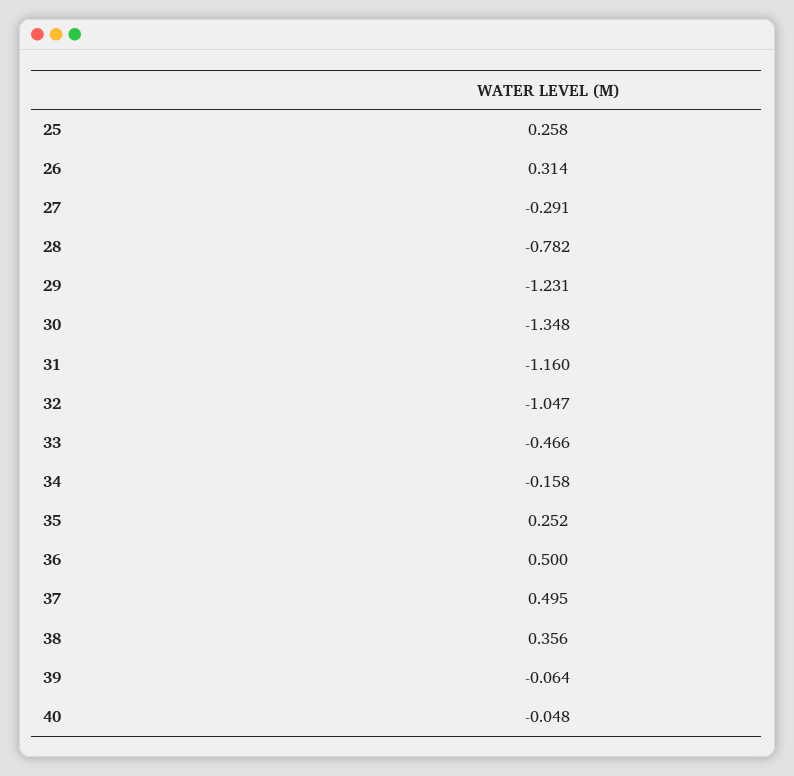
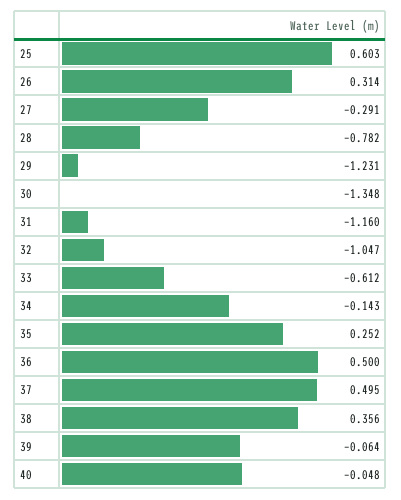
25: 0.258 -> 0.603
33: -0.466 -> -0.612
34: -0.158 -> -0.143

